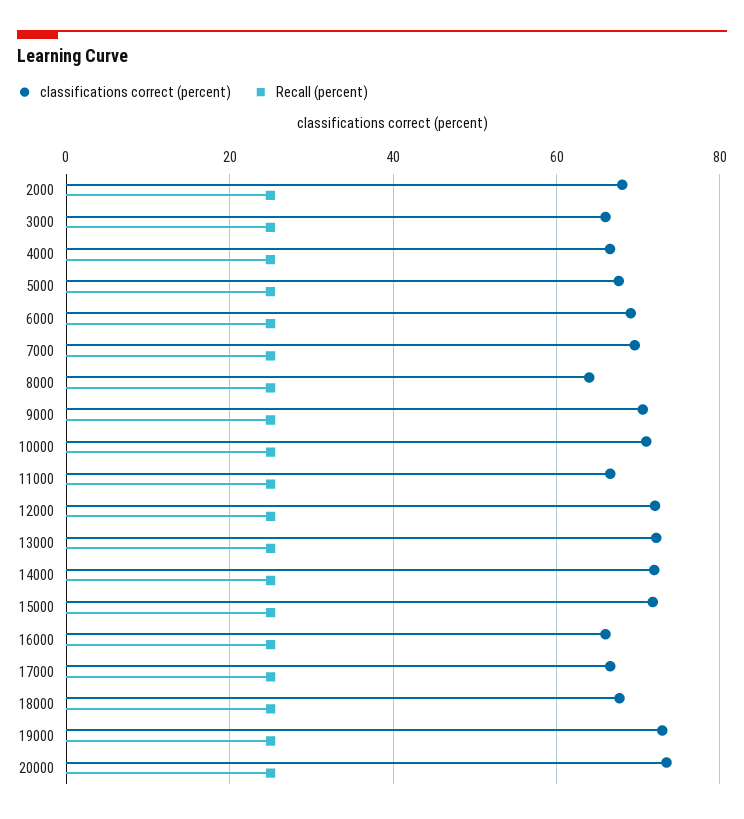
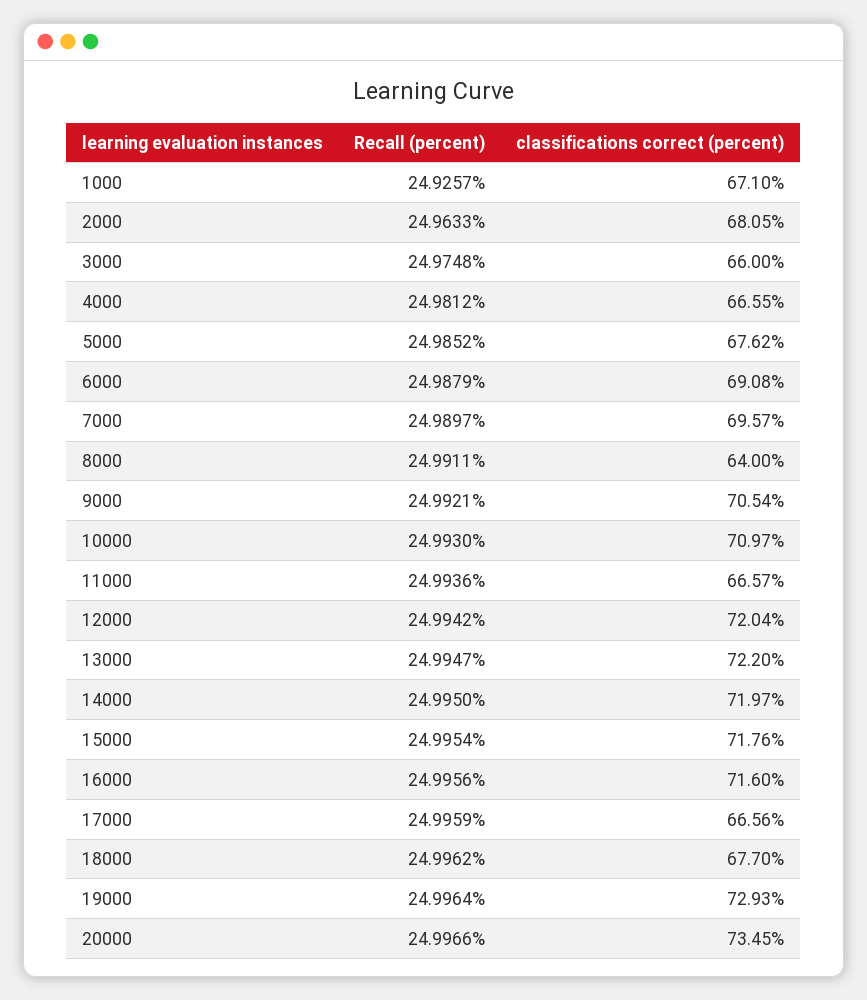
classifications correct (percent), 16000: 66 -> 71.6
Recall (percent), 1000: none -> 24.9257
classifications correct (percent), 1000: none -> 67.1

